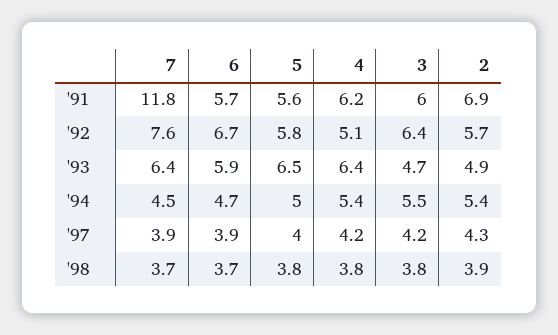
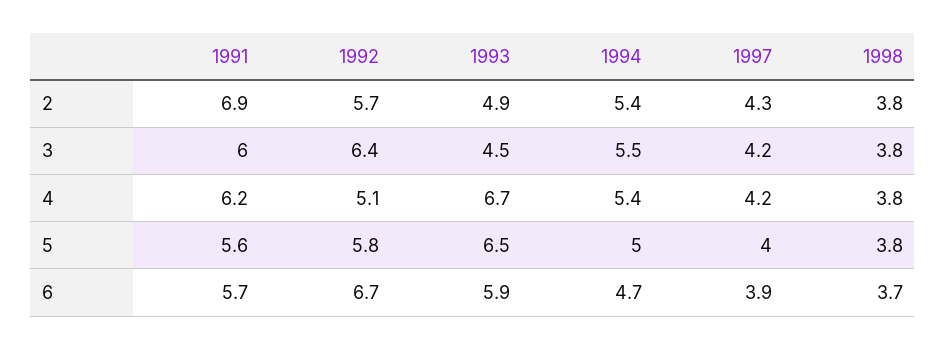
7, '91: 11.8 -> none
7, '92: 7.6 -> none
7, '93: 6.4 -> none
4, '93: 6.4 -> 6.7
3, '93: 4.7 -> 4.5
7, '94: 4.5 -> none
7, '97: 3.9 -> none
7, '98: 3.7 -> none
2, '98: 3.9 -> 3.8

